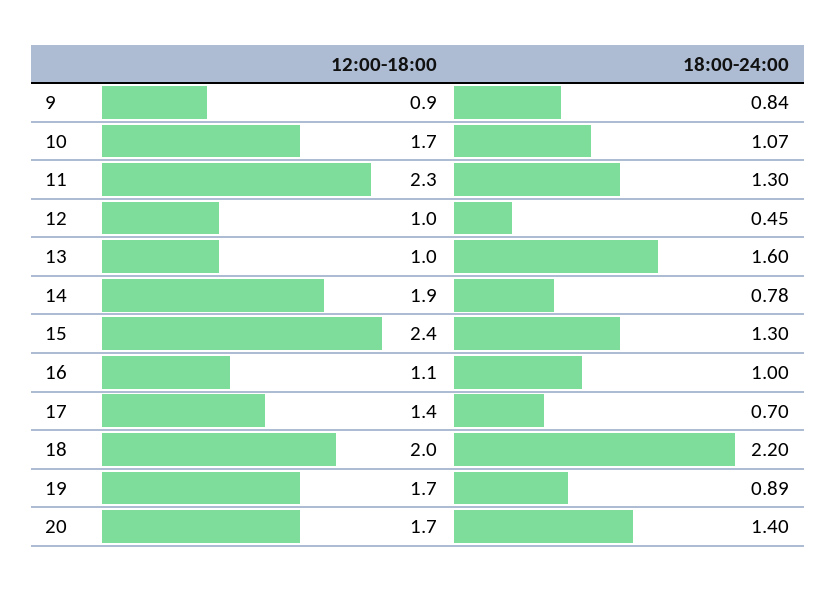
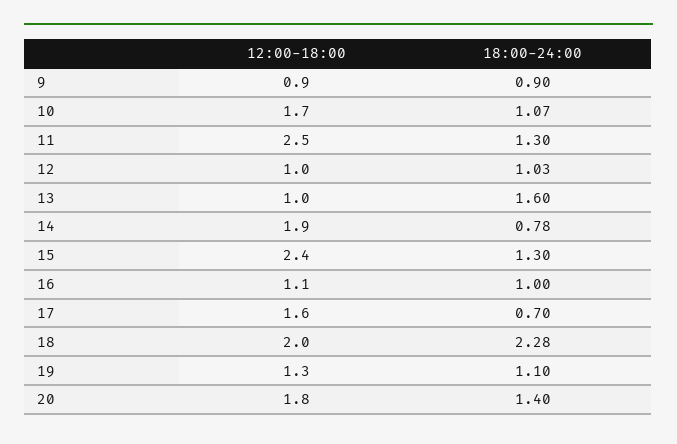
18:00-24:00, 9: 0.84 -> 0.9
12:00-18:00, 11: 2.3 -> 2.5
18:00-24:00, 12: 0.45 -> 1.03
12:00-18:00, 17: 1.4 -> 1.6
18:00-24:00, 18: 2.2 -> 2.28
12:00-18:00, 19: 1.7 -> 1.3
18:00-24:00, 19: 0.89 -> 1.1
12:00-18:00, 20: 1.7 -> 1.8

